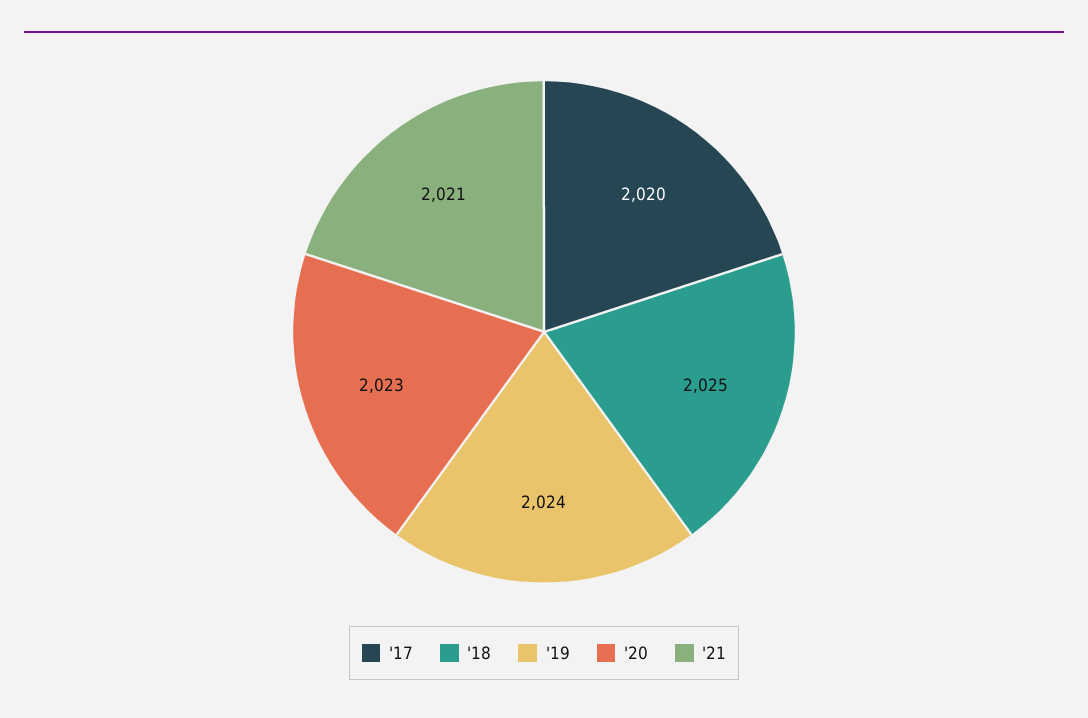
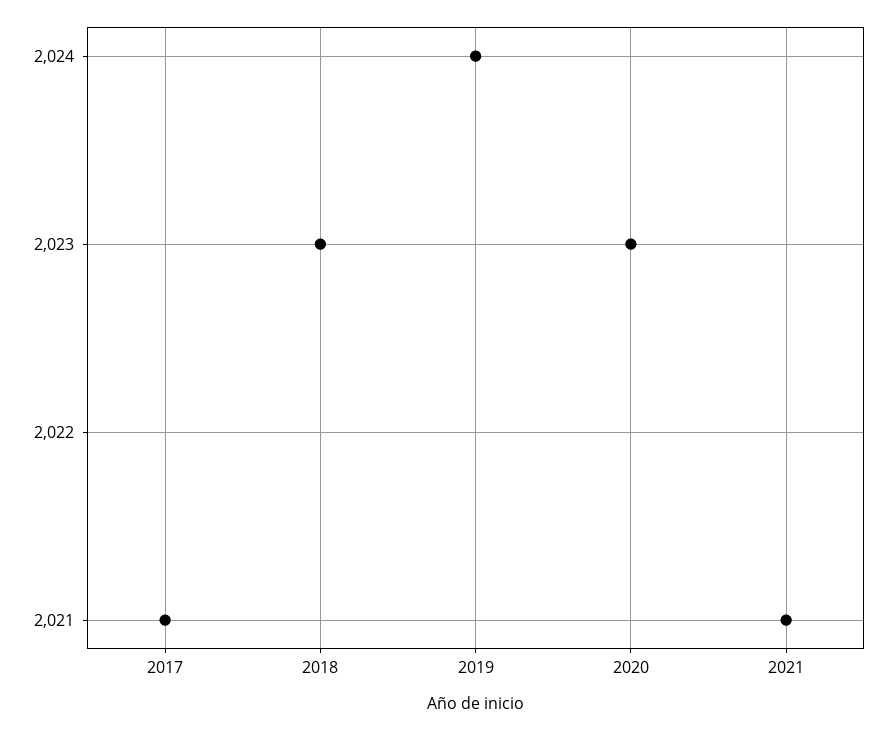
'17: 2020 -> 2021
'18: 2025 -> 2023

